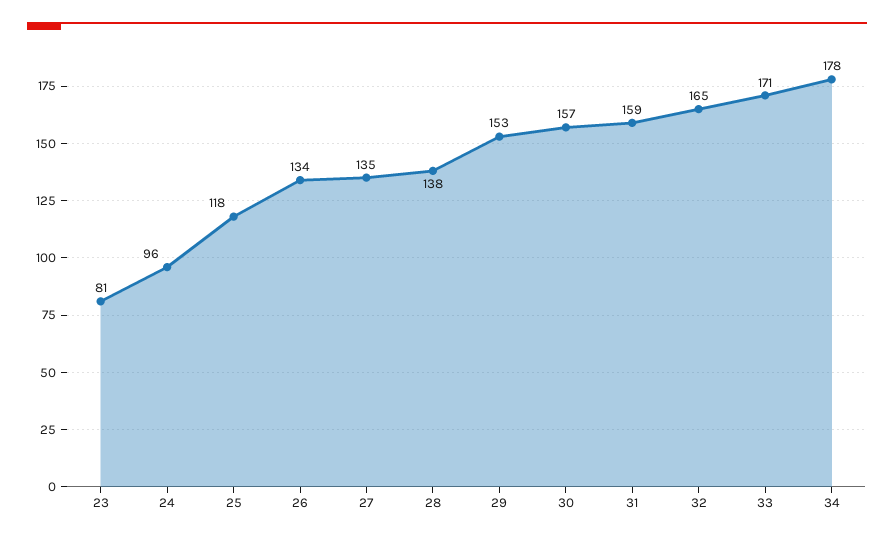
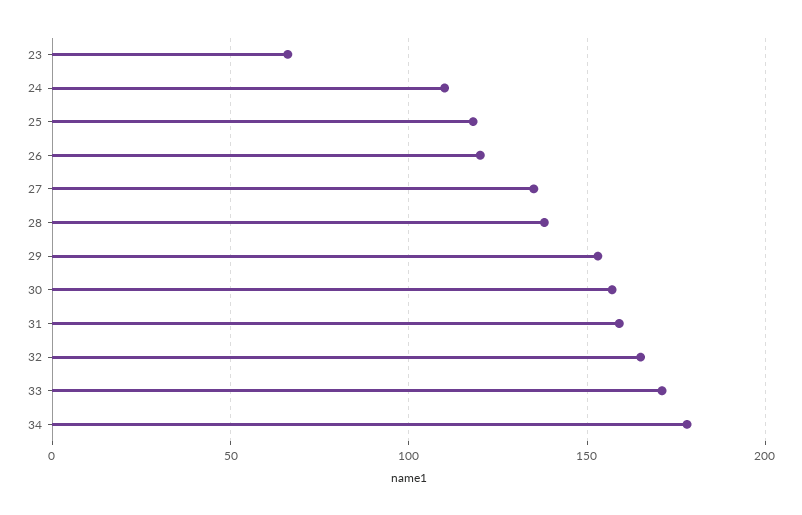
23: 81 -> 65
24: 96 -> 110
26: 134 -> 120

